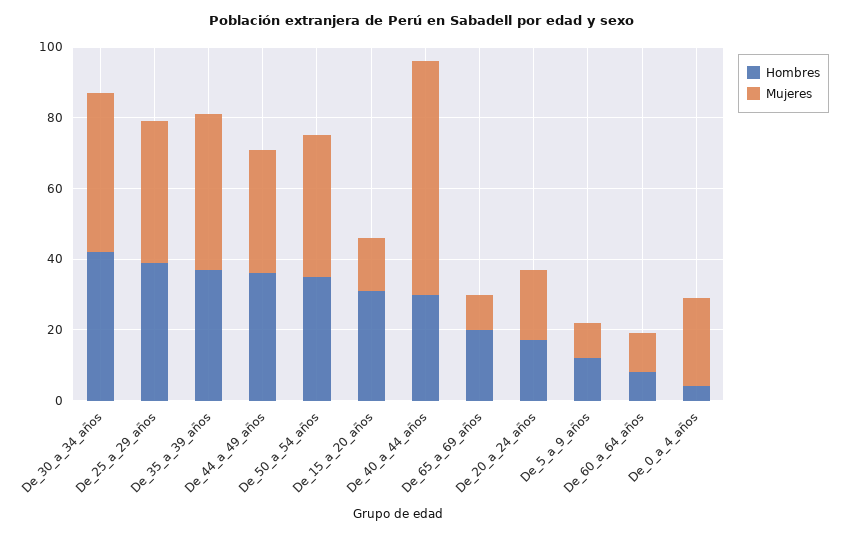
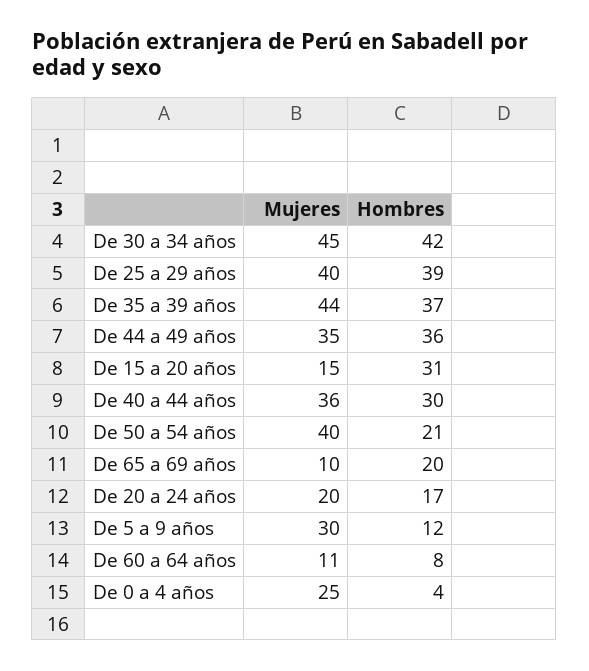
Hombres, De_50_a_54_años: 35 -> 21
Mujeres, De_40_a_44_años: 65 -> 36
Mujeres, De_5_a_9_años: 10 -> 30

